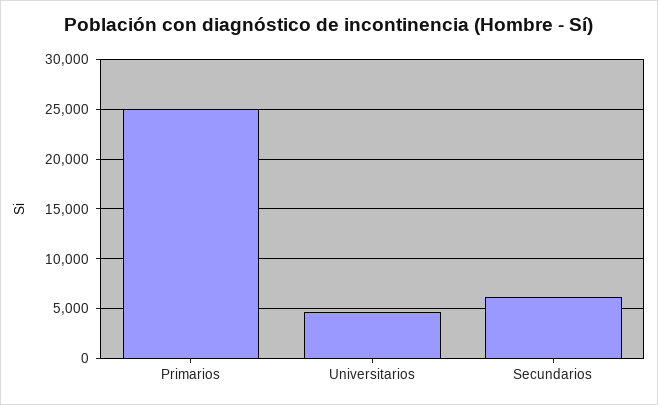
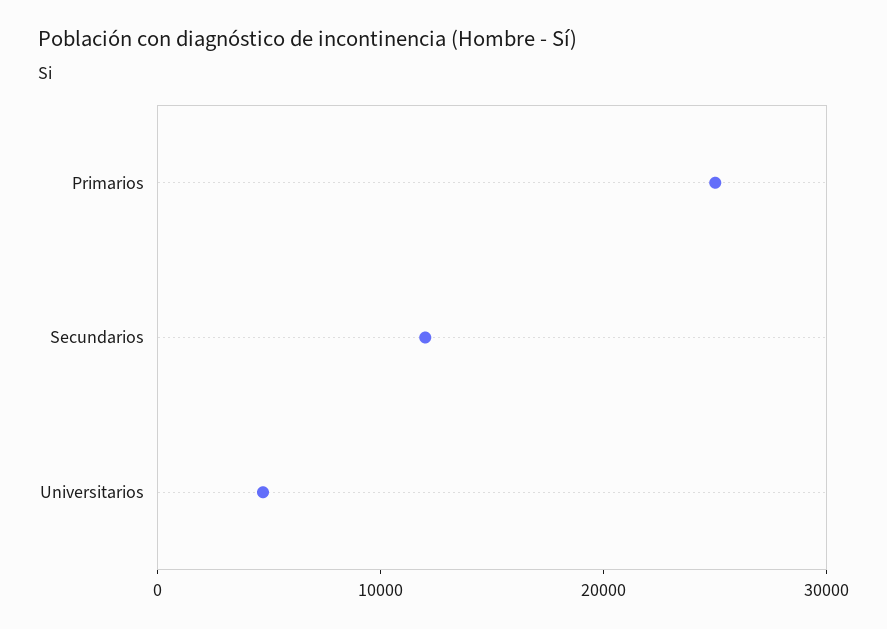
Secundarios: 6000 -> 12000

